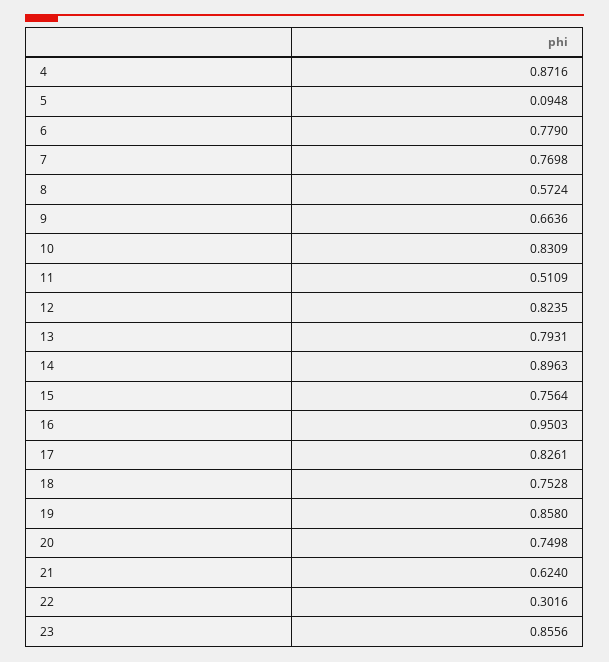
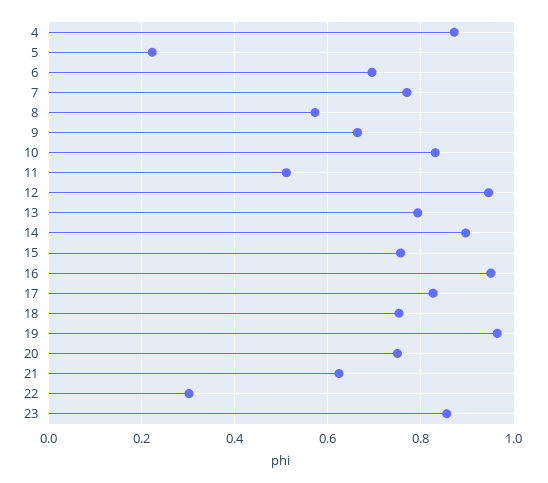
5: 0.0948 -> 0.22
6: 0.779 -> 0.7
12: 0.8235 -> 0.94
19: 0.858 -> 0.96

